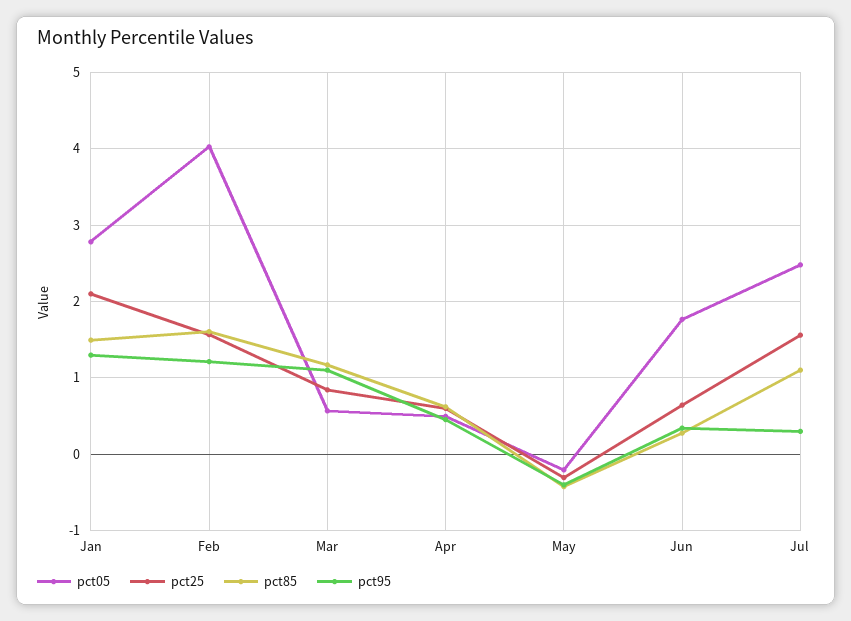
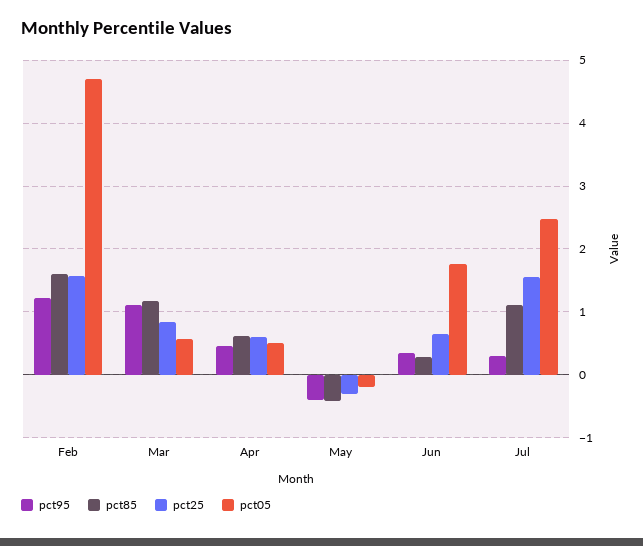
pct05, Jan: 2.8 -> none
pct25, Jan: 2.1 -> none
pct85, Jan: 1.5 -> none
pct95, Jan: 1.3 -> none
pct05, Feb: 4 -> 4.7

